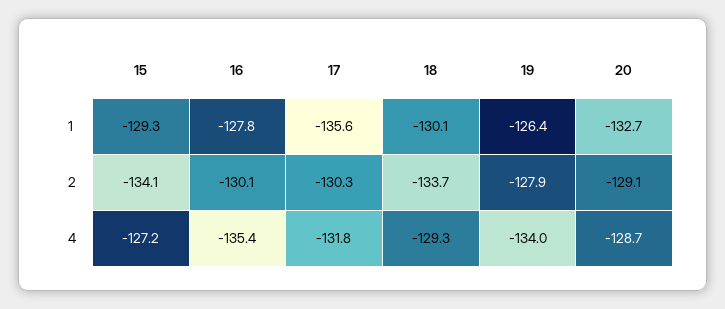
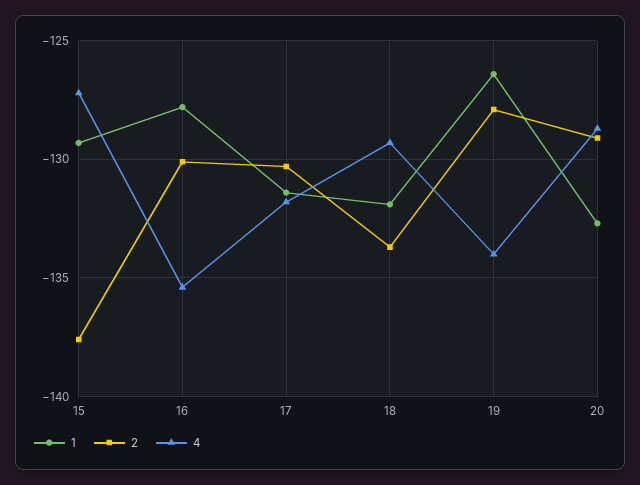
1, 17: -135.6 -> -131.5
1, 18: -130.1 -> -132
2, 15: -134.1 -> -137.5

